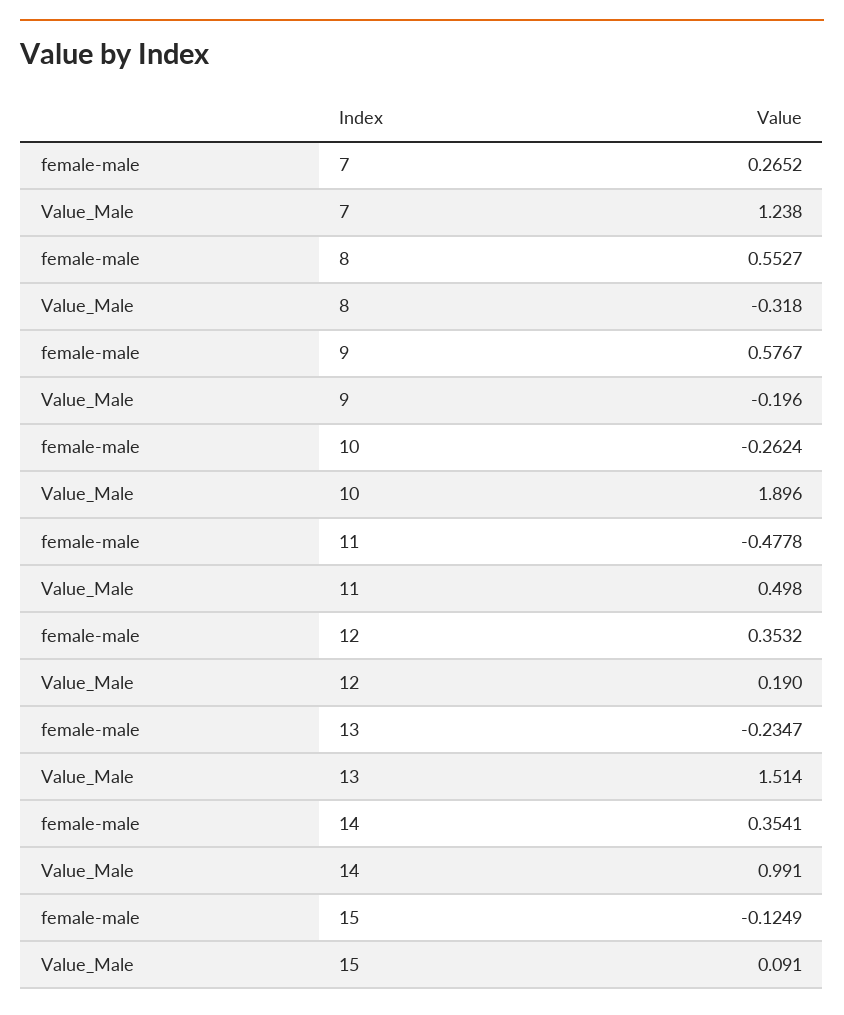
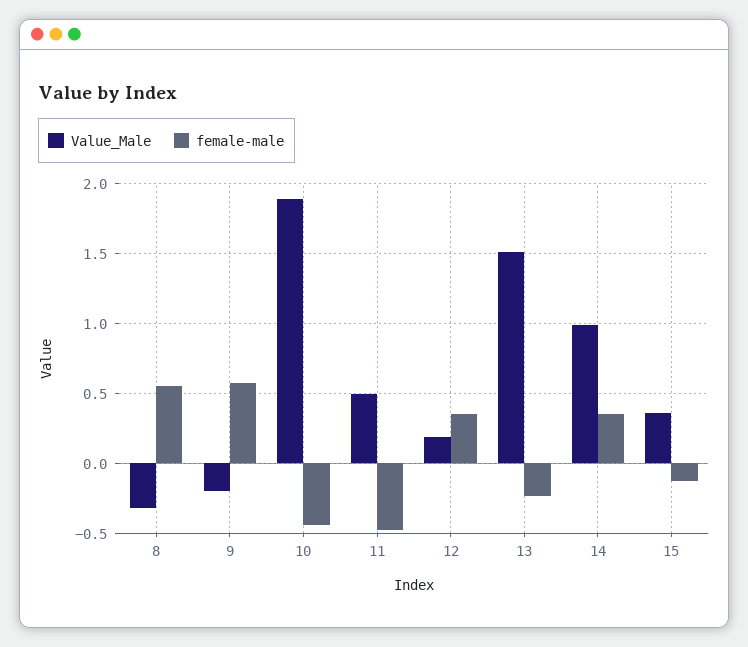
female-male, 7: 0.2652 -> none
Value_Male, 7: 1.238 -> none
female-male, 10: -0.2624 -> -0.45
Value_Male, 15: 0.091 -> 0.35

